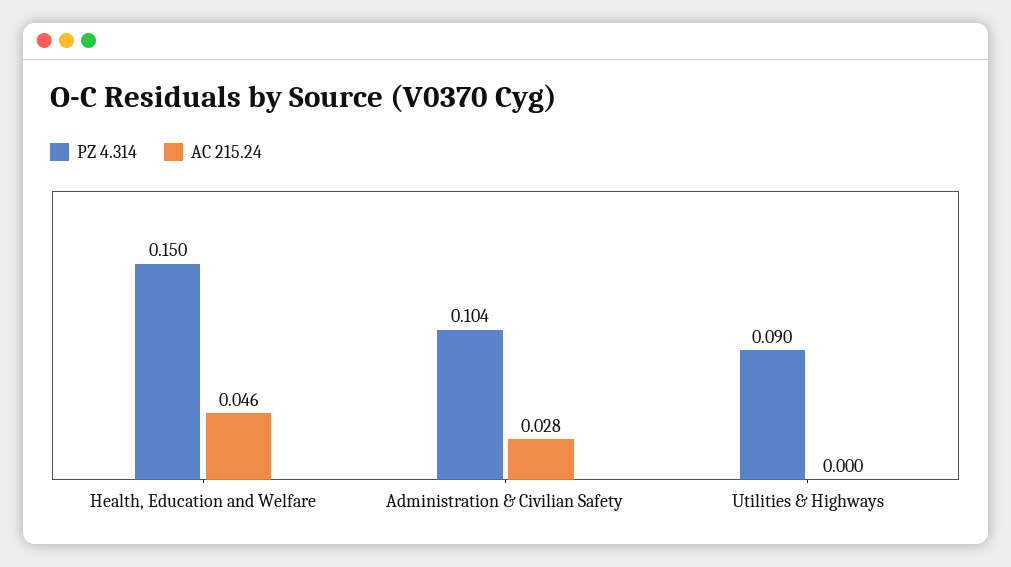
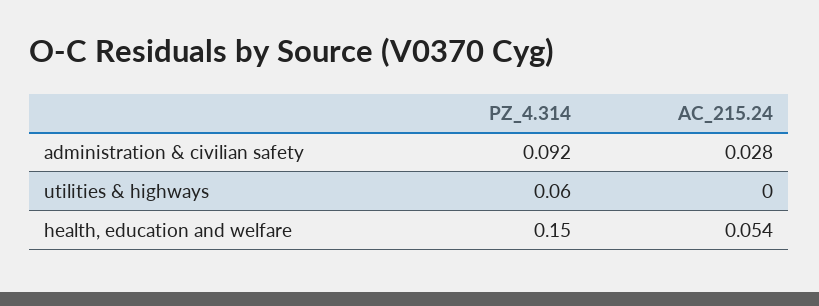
AC 215.24, Health, Education and Welfare: 0.046 -> 0.054
PZ 4.314, Administration & Civilian Safety: 0.104 -> 0.092
PZ 4.314, Utilities & Highways: 0.09 -> 0.06

